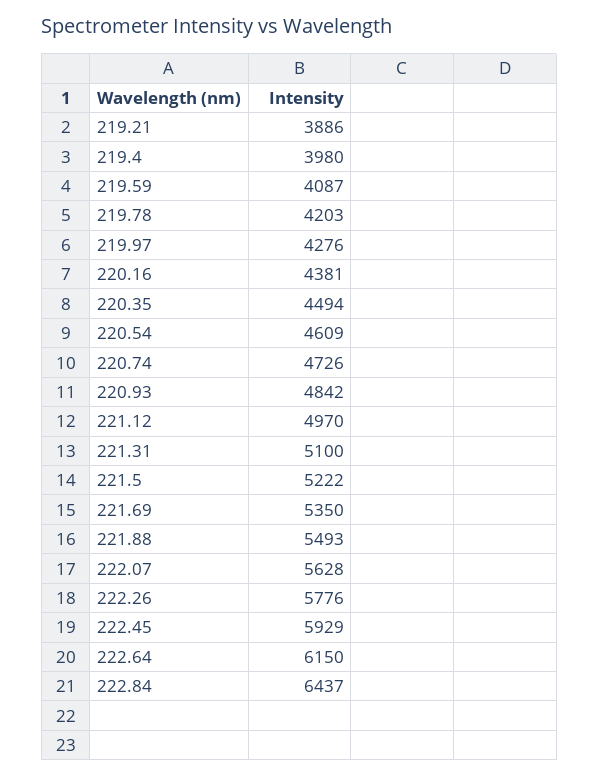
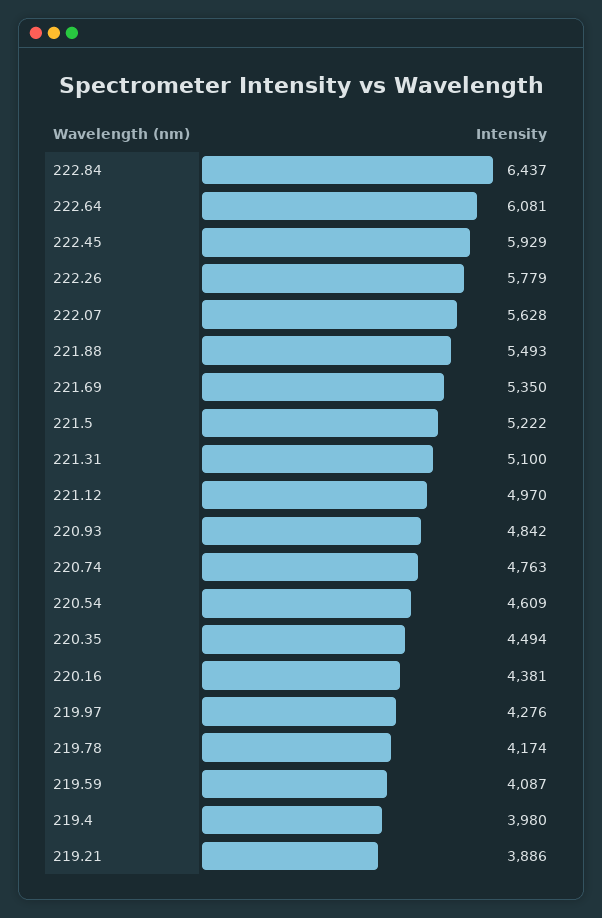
219.78: 4203 -> 4174
220.74: 4726 -> 4763
222.26: 5776 -> 5779
222.64: 6150 -> 6081

